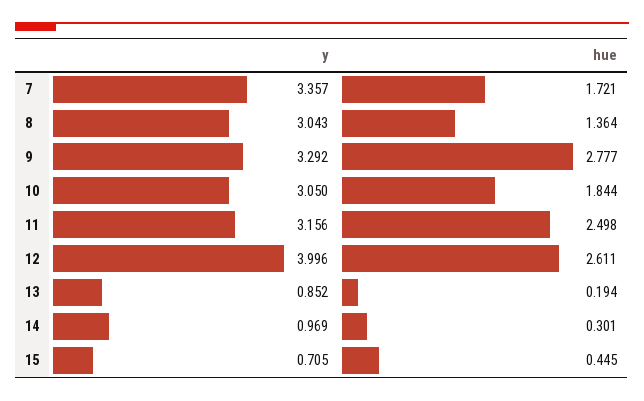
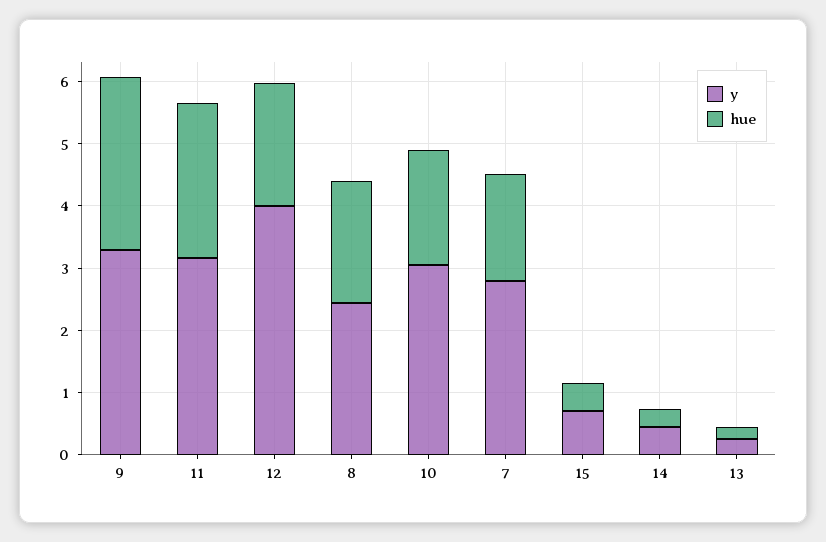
y, 7: 3.357 -> 2.8
y, 8: 3.043 -> 2.4
hue, 8: 1.364 -> 2
hue, 12: 2.611 -> 2
y, 13: 0.852 -> 0.2
y, 14: 0.969 -> 0.4

